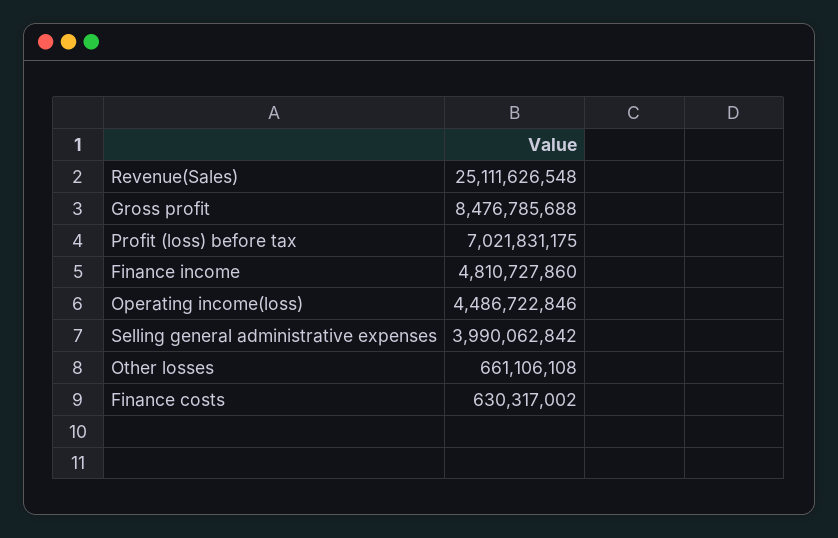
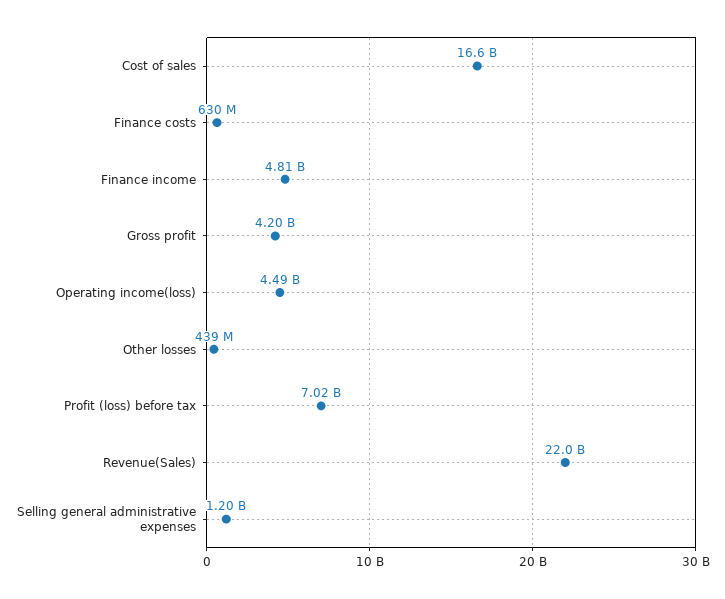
Revenue(Sales): 25111626548 -> 22000000000
Gross profit: 8476785688 -> 4200000000
Selling general administrative expenses: 3990062842 -> 1200000000
Other losses: 661106108 -> 439000000
Cost of sales: none -> 16600000000

